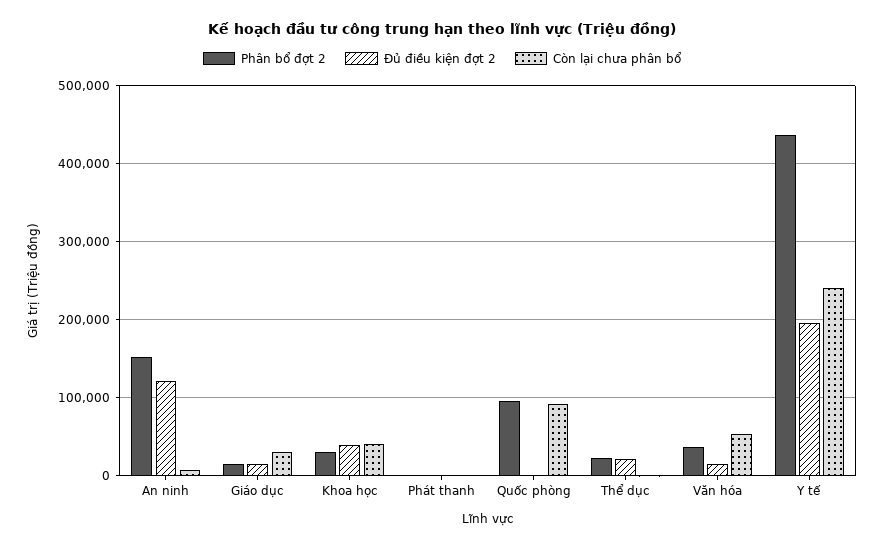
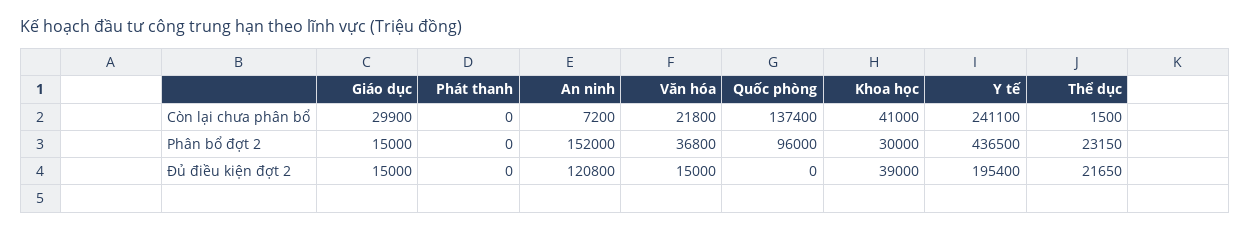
Còn lại chưa phân bổ, Quốc phòng: 90000 -> 137400
Còn lại chưa phân bổ, Văn hóa: 50000 -> 21800

